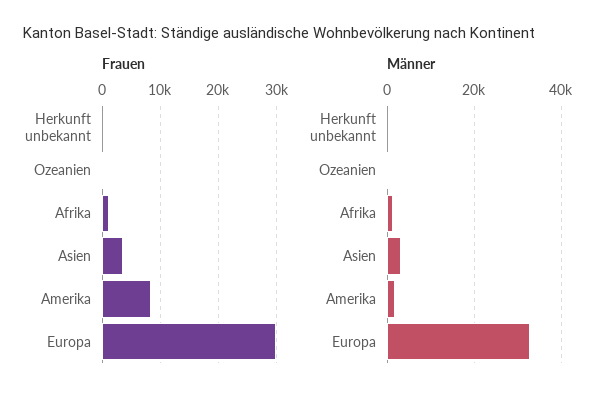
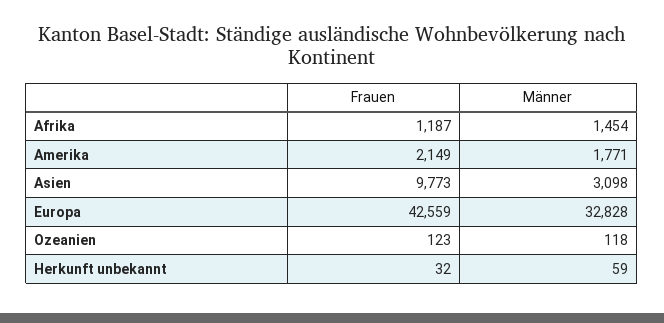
Frauen, Asien: 4000 -> 9773
Frauen, Amerika: 8000 -> 2149
Frauen, Europa: 30000 -> 42559

